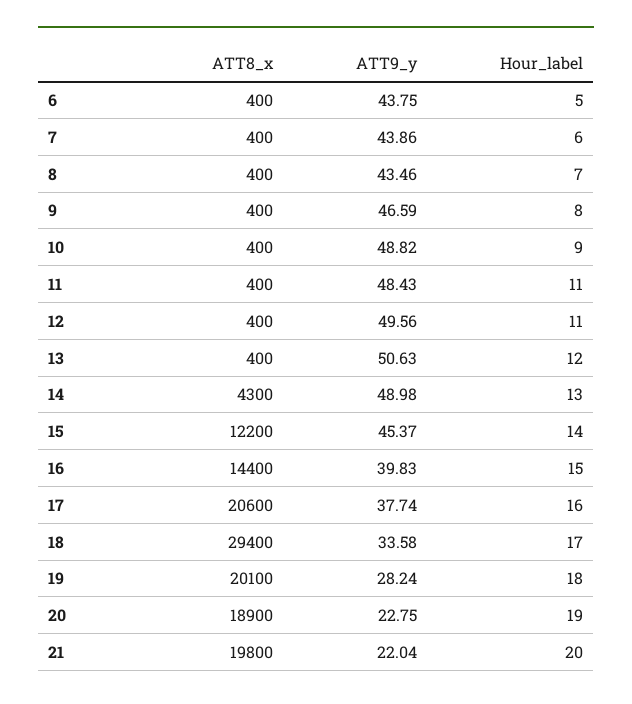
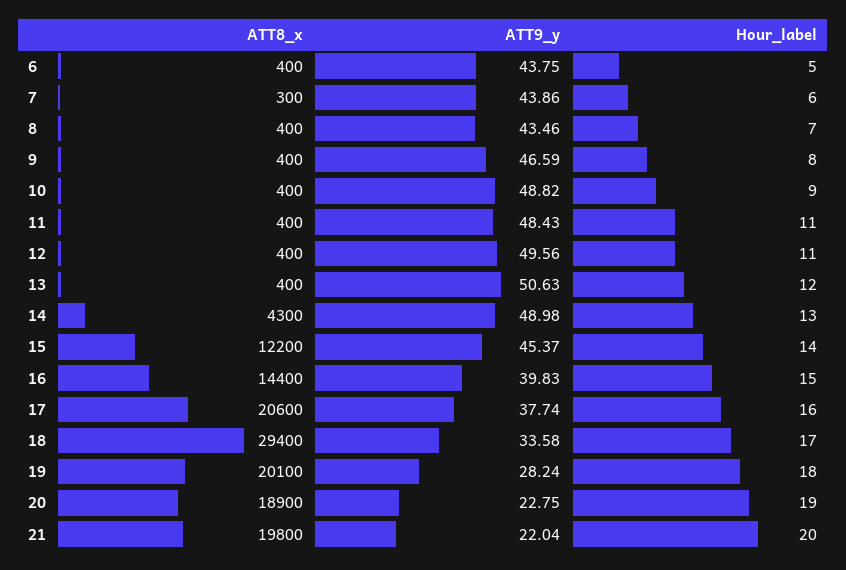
ATT8_x, 7: 400 -> 300

